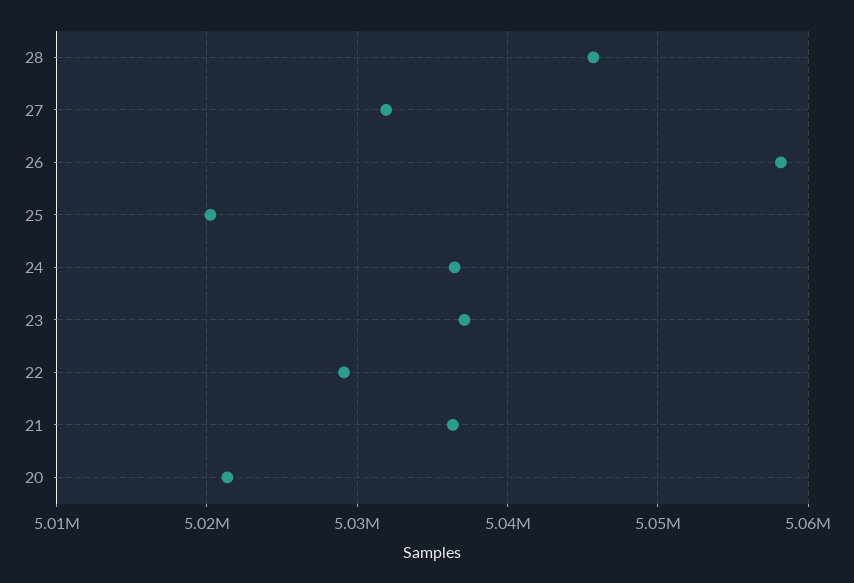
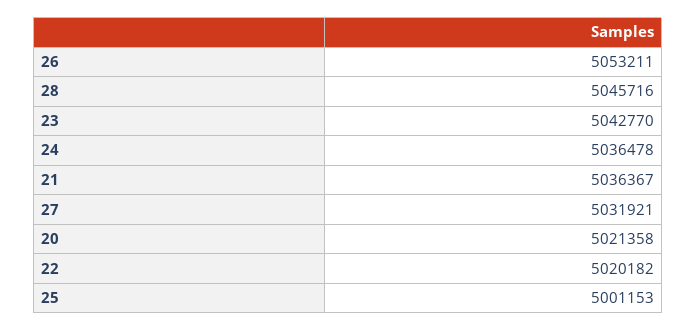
26: 5058000 -> 5053211
25: 5020000 -> 5001153
23: 5037000 -> 5042770
22: 5029000 -> 5020182

